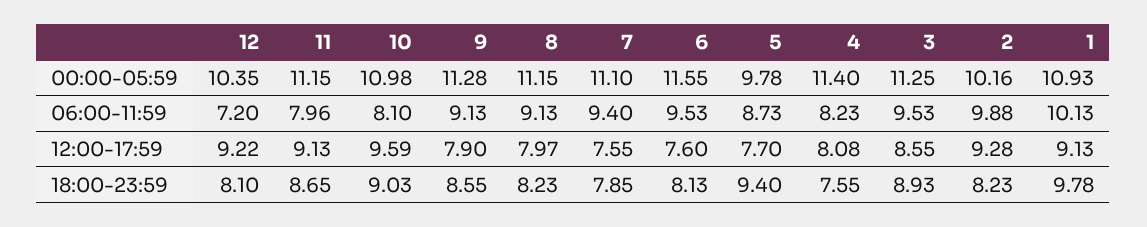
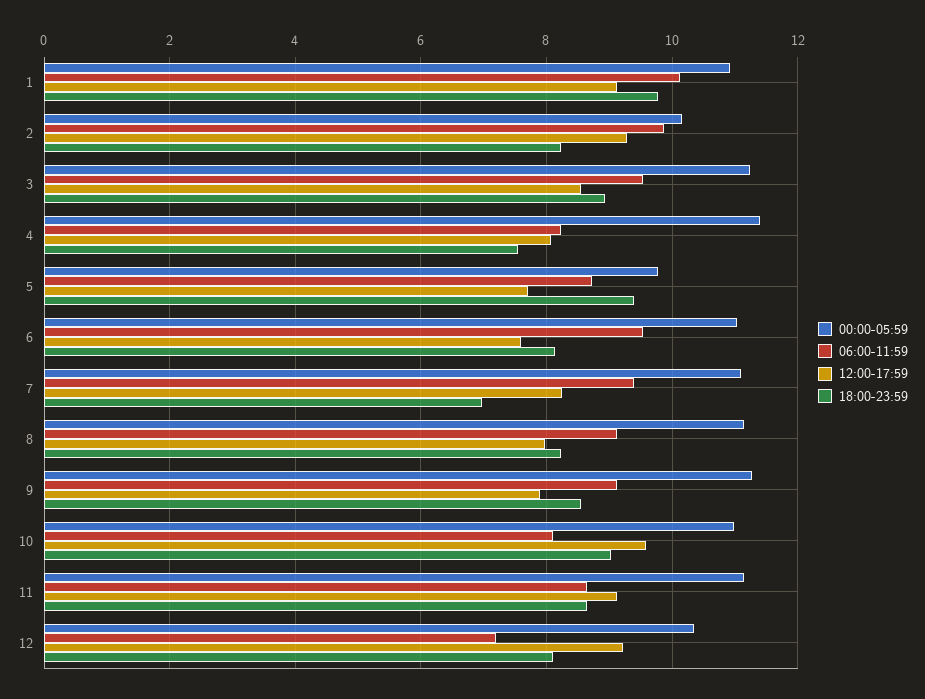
00:00-05:59, 6: 11.55 -> 11
06:00-11:59, 11: 7.96 -> 8.6
12:00-17:59, 7: 7.55 -> 8.2
18:00-23:59, 7: 7.85 -> 7

